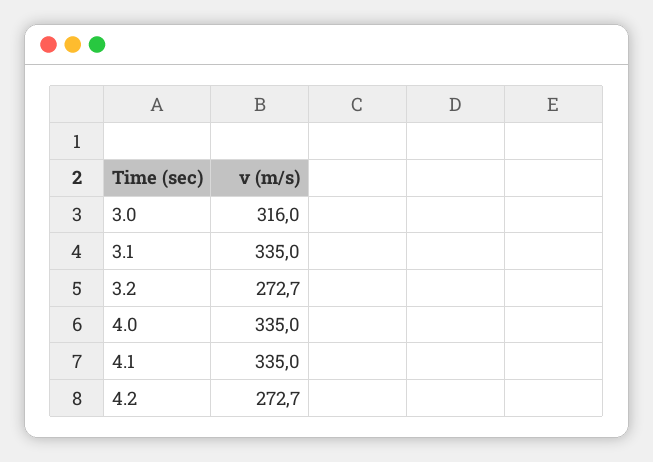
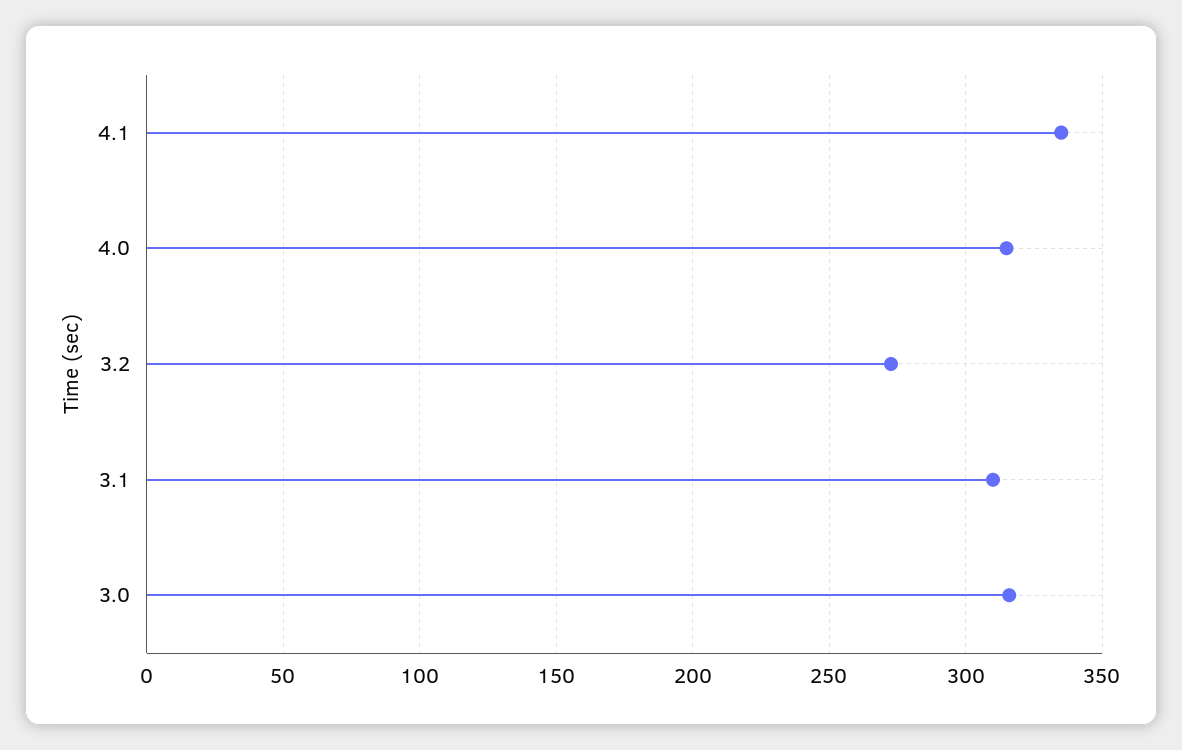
3.1: 335 -> 310
4.0: 335 -> 315
4.2: 272.7 -> none

